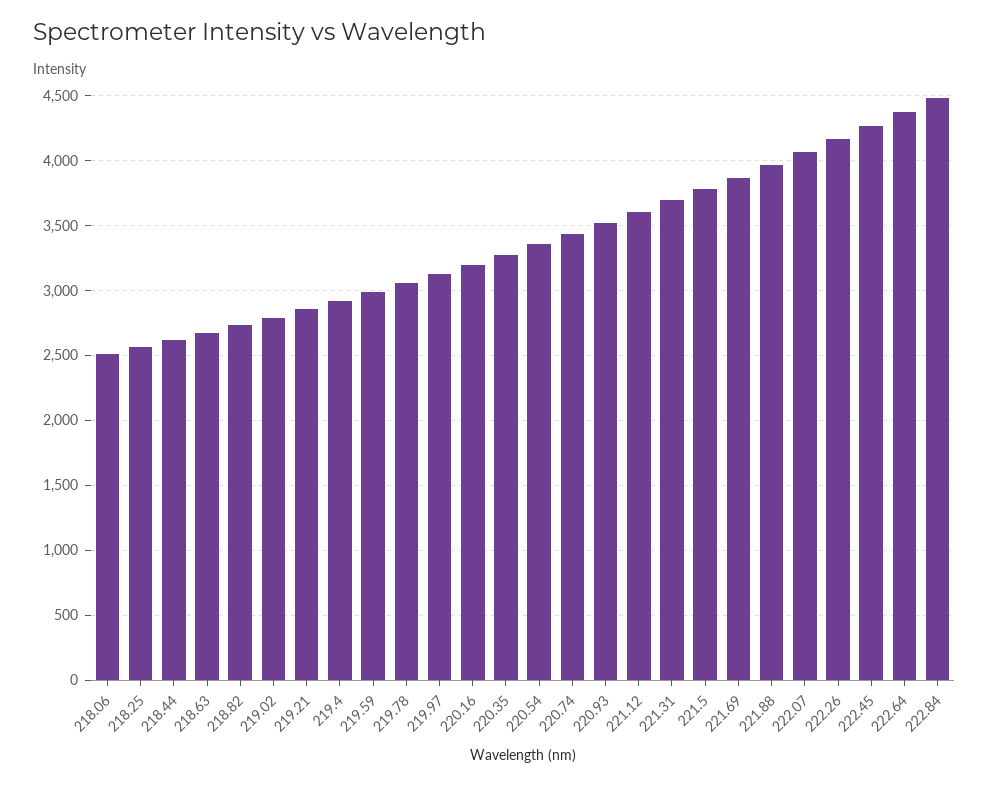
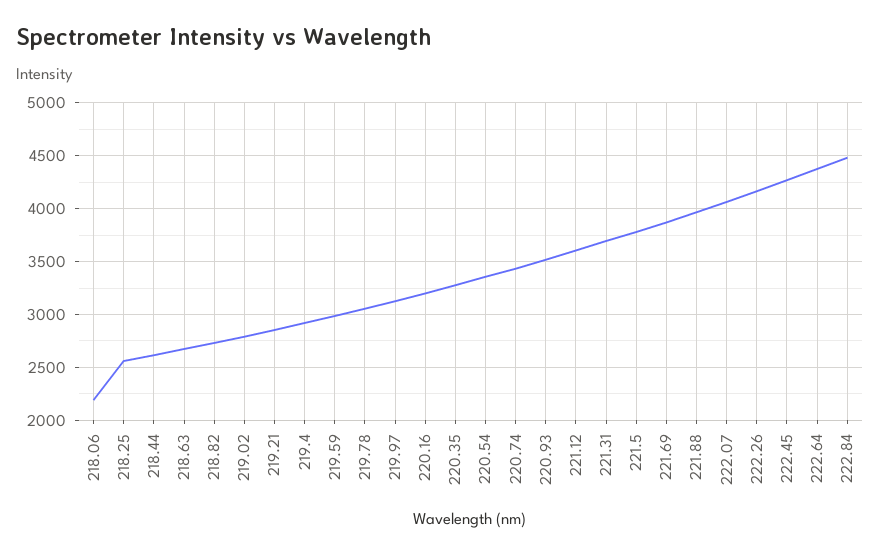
218.06: 2500 -> 2200

